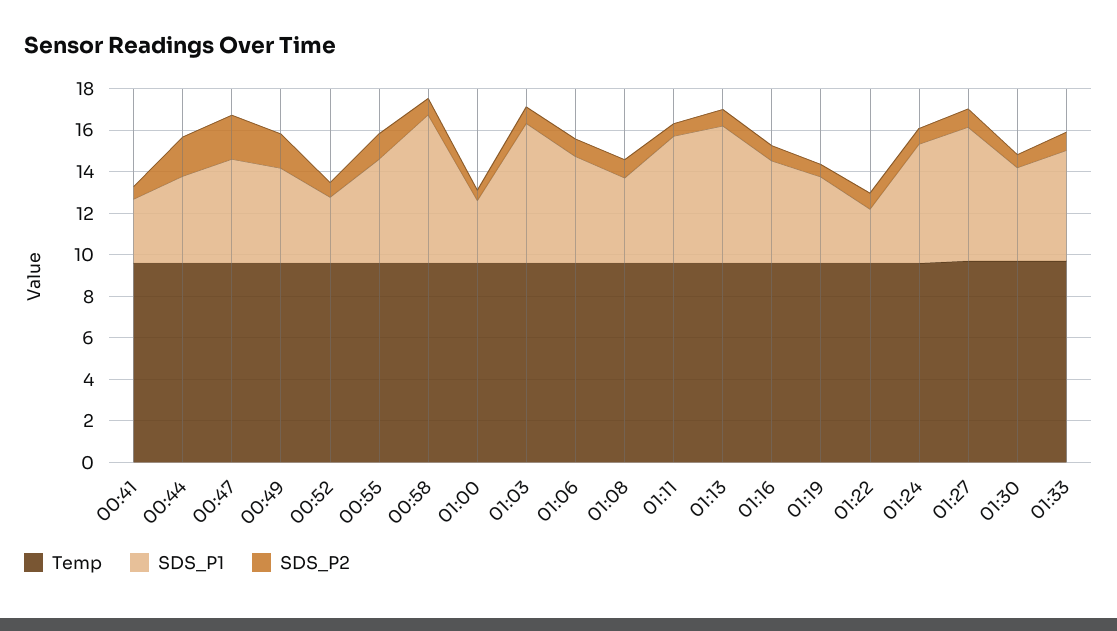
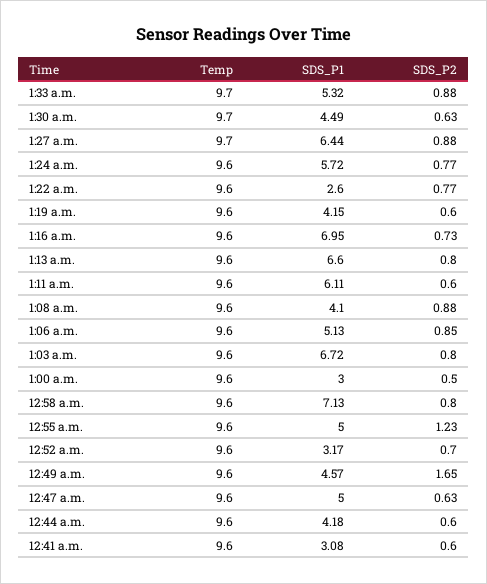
SDS_P2, 00:44: 2 -> 0.6
SDS_P2, 00:47: 2 -> 0.63
SDS_P1, 01:16: 5 -> 6.95

